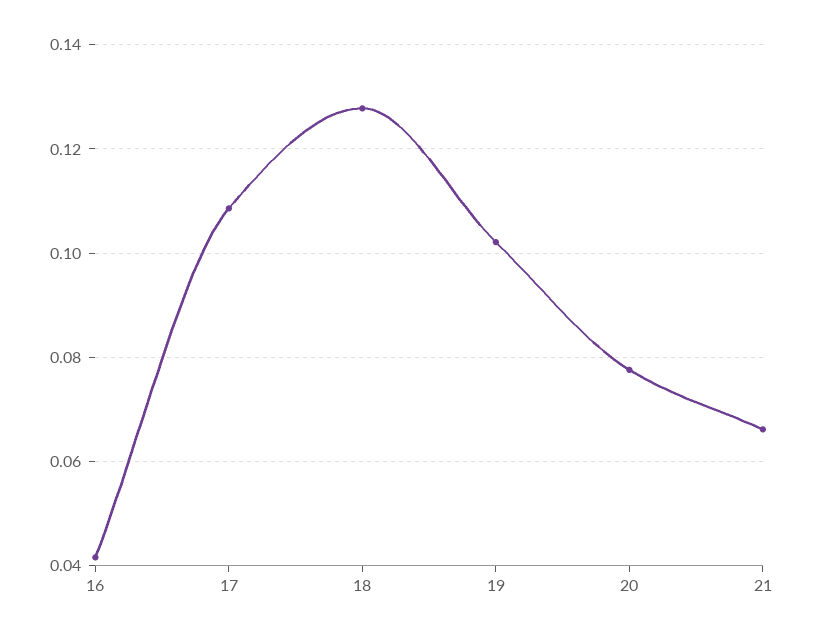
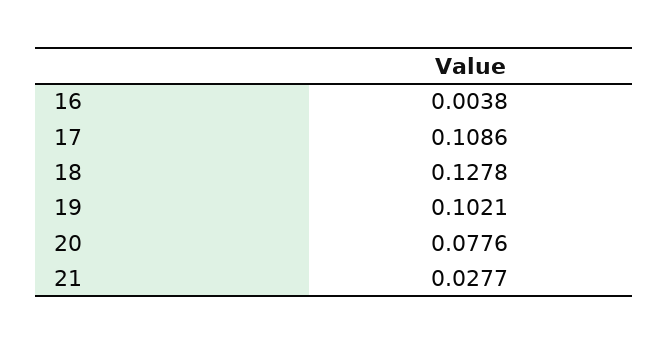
16: 0.042 -> 0.0038
21: 0.066 -> 0.0277

